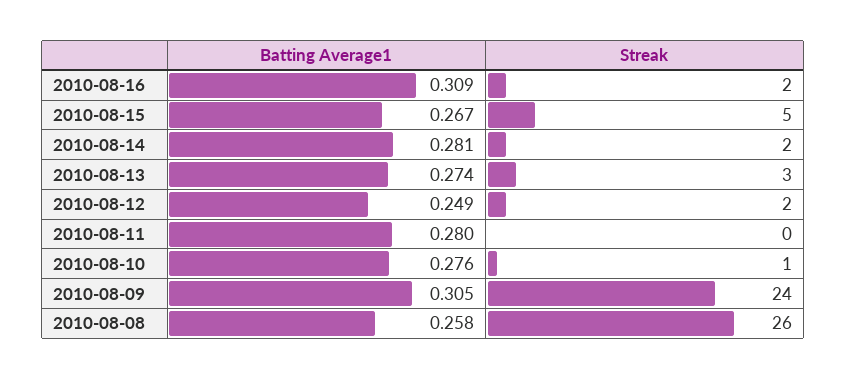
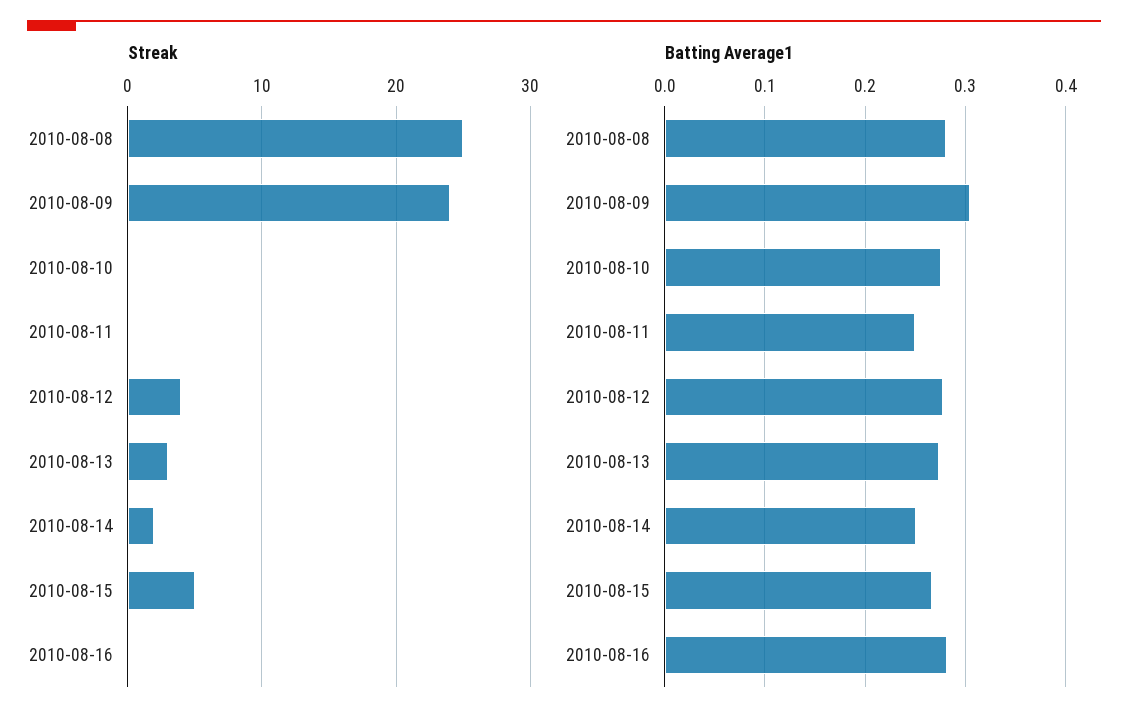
Batting Average1, 2010-08-16: 0.309 -> 0.28
Streak, 2010-08-16: 2 -> 0
Batting Average1, 2010-08-14: 0.281 -> 0.25
Batting Average1, 2010-08-12: 0.249 -> 0.28
Streak, 2010-08-12: 2 -> 4
Batting Average1, 2010-08-11: 0.28 -> 0.25
Streak, 2010-08-10: 1 -> 0
Batting Average1, 2010-08-08: 0.258 -> 0.28
Streak, 2010-08-08: 26 -> 25

